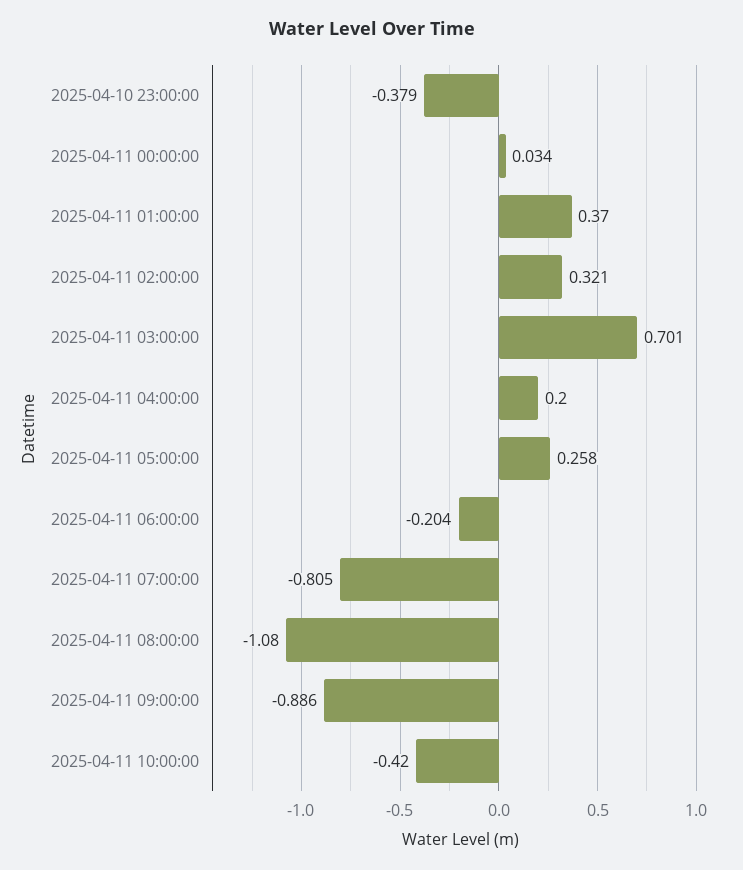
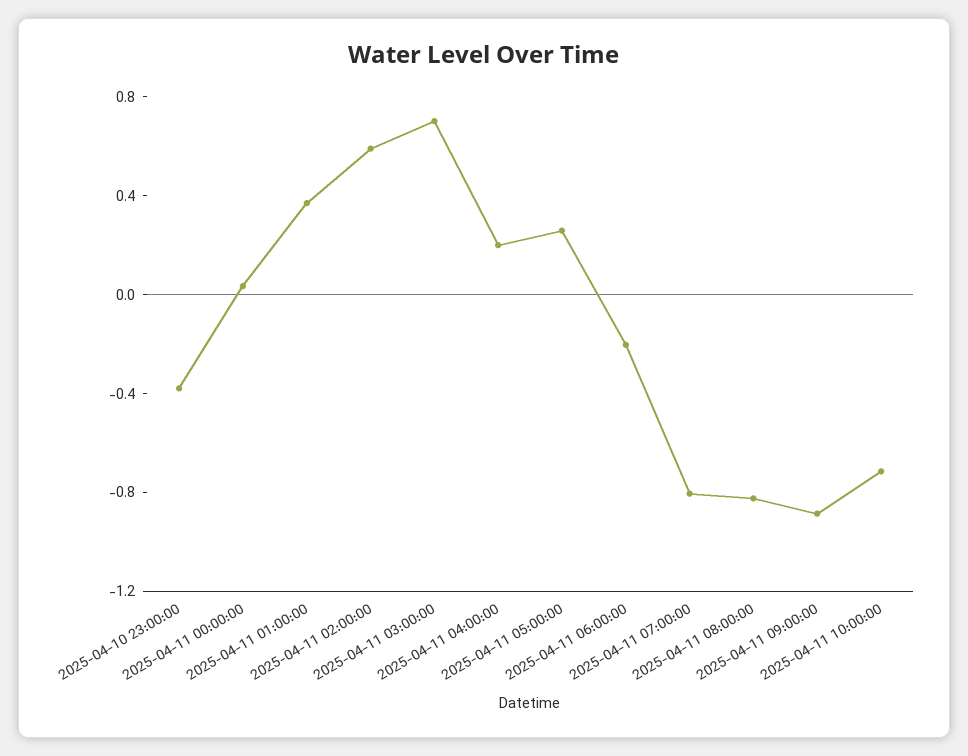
2025-04-11 02:00:00: 0.321 -> 0.6
2025-04-11 08:00:00: -1.08 -> -0.8
2025-04-11 10:00:00: -0.42 -> -0.7

